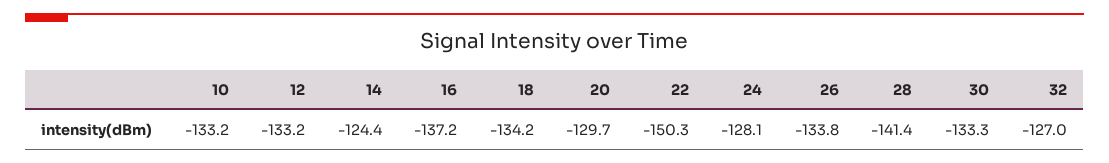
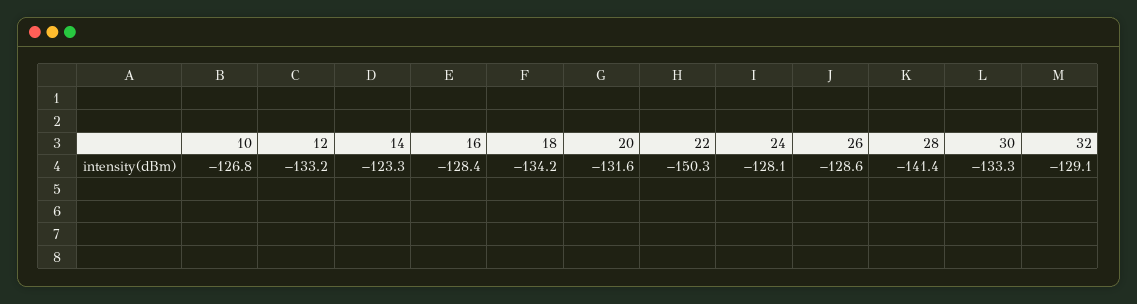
10: -133.2 -> -126.8
14: -124.4 -> -123.3
16: -137.2 -> -128.4
20: -129.7 -> -131.6
26: -133.8 -> -128.6
32: -127 -> -129.1

